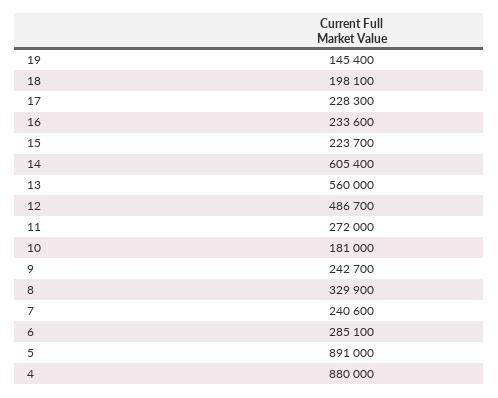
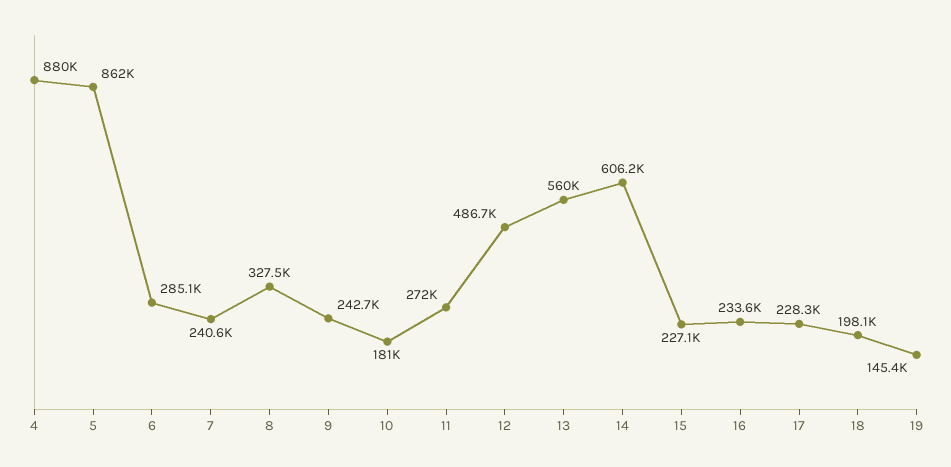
15: 223700 -> 227100
14: 605400 -> 606200
8: 329900 -> 327500
5: 891000 -> 862000

